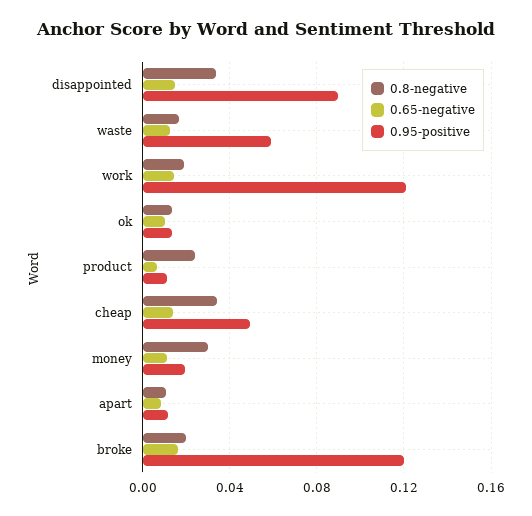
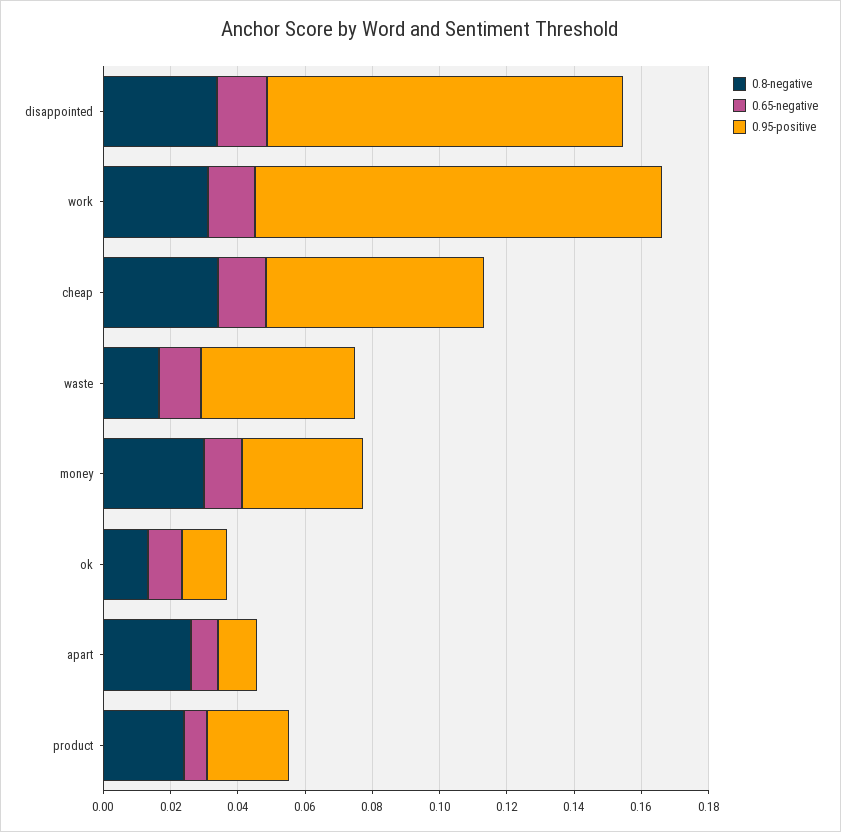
0.95-positive, disappointed: 0.09 -> 0.105
0.95-positive, waste: 0.06 -> 0.045
0.8-negative, work: 0.02 -> 0.03
0.95-positive, product: 0.01 -> 0.025
0.95-positive, cheap: 0.05 -> 0.065
0.95-positive, money: 0.02 -> 0.035
0.8-negative, apart: 0.01 -> 0.025
0.8-negative, broke: 0.02 -> none
0.65-negative, broke: 0.015 -> none
0.95-positive, broke: 0.12 -> none

